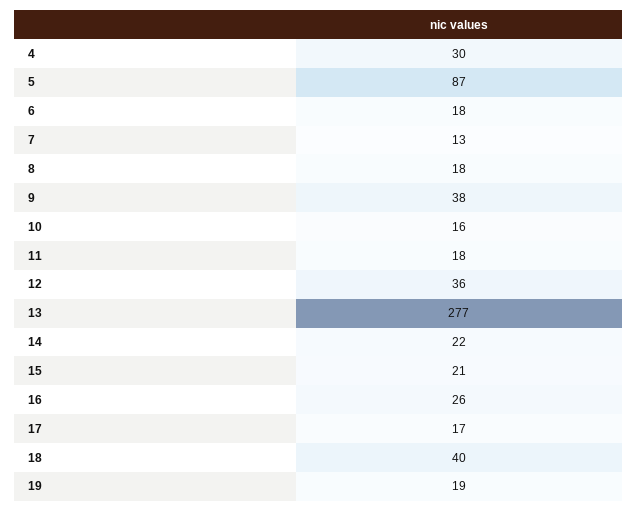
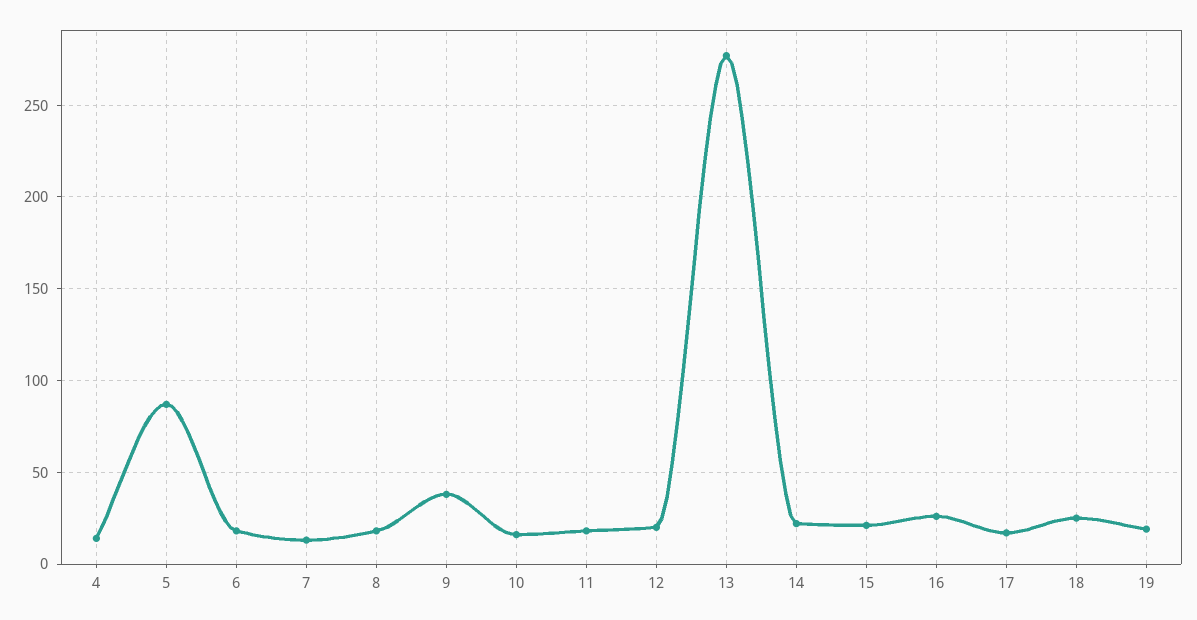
4: 30 -> 15
12: 36 -> 20
18: 40 -> 25

